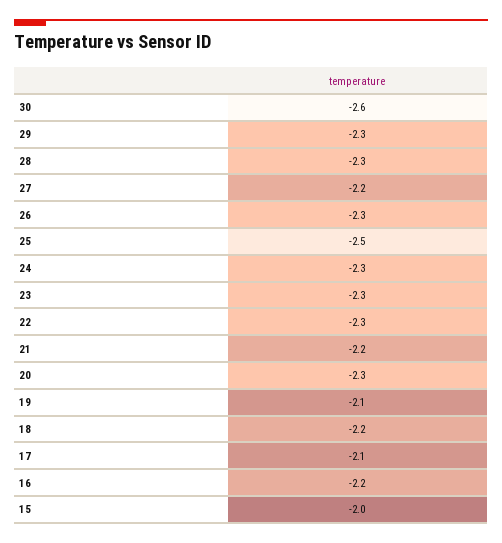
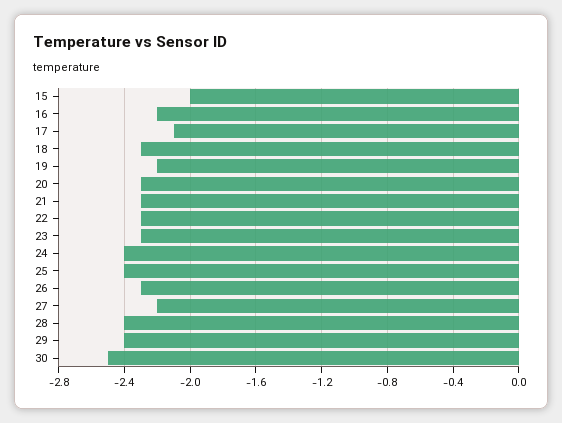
30: -2.6 -> -2.5
29: -2.3 -> -2.4
28: -2.3 -> -2.4
25: -2.5 -> -2.4
24: -2.3 -> -2.4
21: -2.2 -> -2.3
19: -2.1 -> -2.2
18: -2.2 -> -2.3

